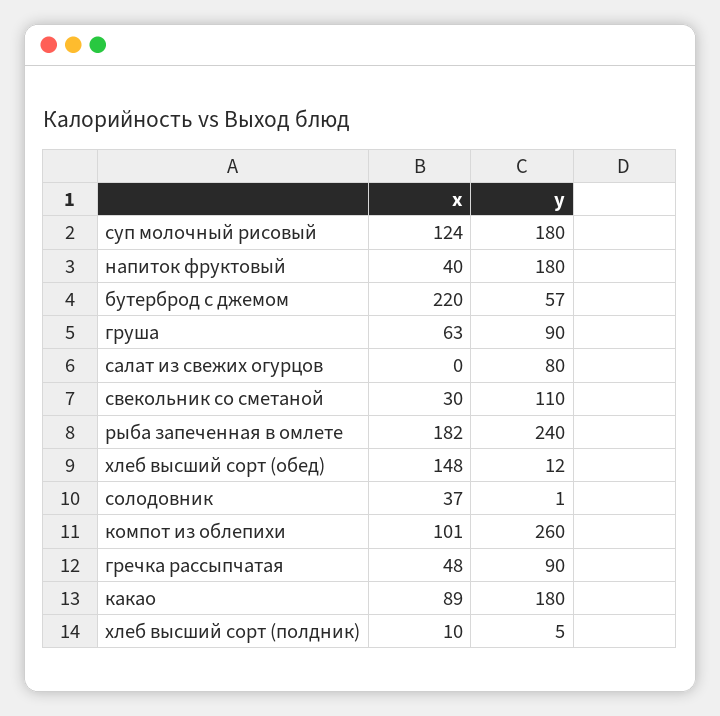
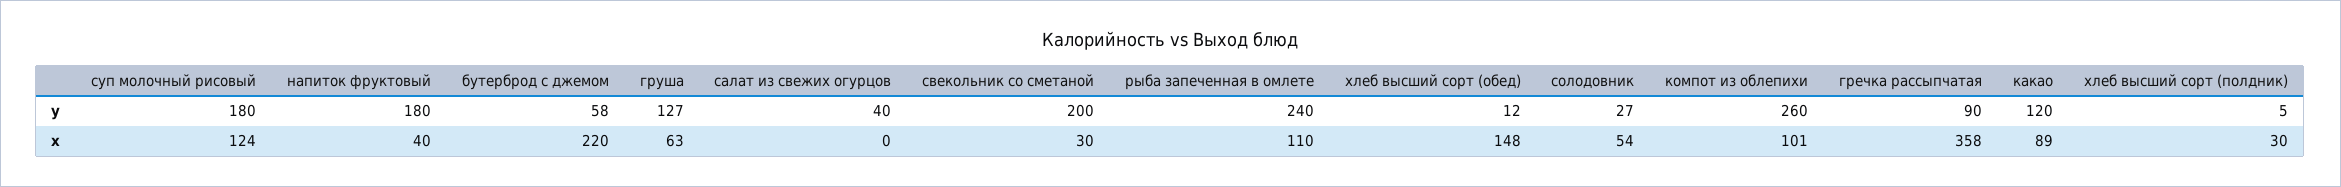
y, бутерброд с джемом: 57 -> 58
y, груша: 90 -> 127
y, салат из свежих огурцов: 80 -> 40
y, свекольник со сметаной: 110 -> 200
x, рыба запеченная в омлете: 182 -> 110
x, солодовник: 37 -> 54
y, солодовник: 1 -> 27
x, гречка рассыпчатая: 48 -> 358
y, какао: 180 -> 120
x, хлеб высший сорт (полдник): 10 -> 30

